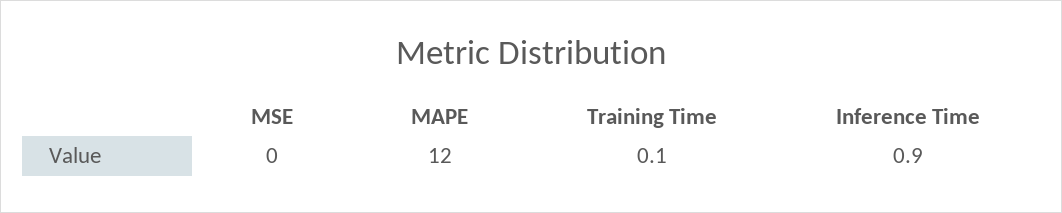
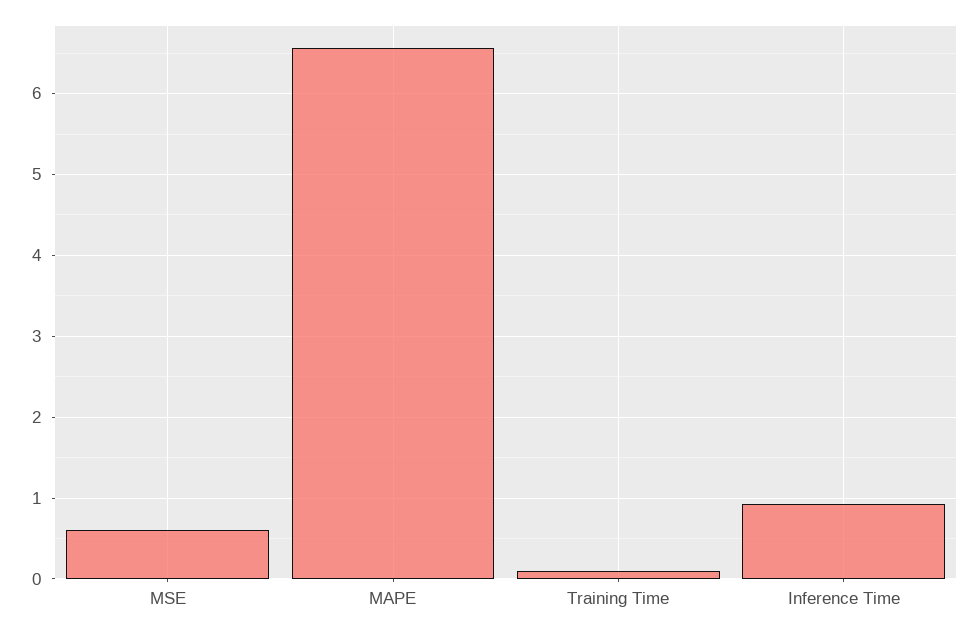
MSE: 0 -> 0.6
MAPE: 12 -> 6.6

